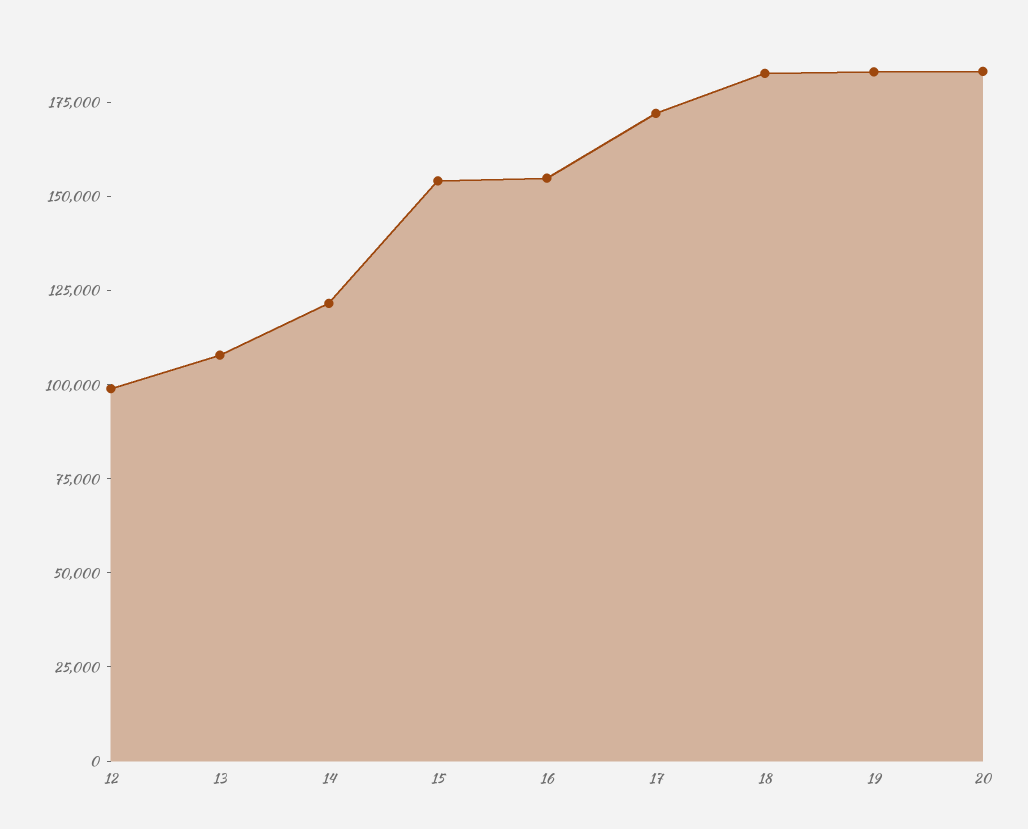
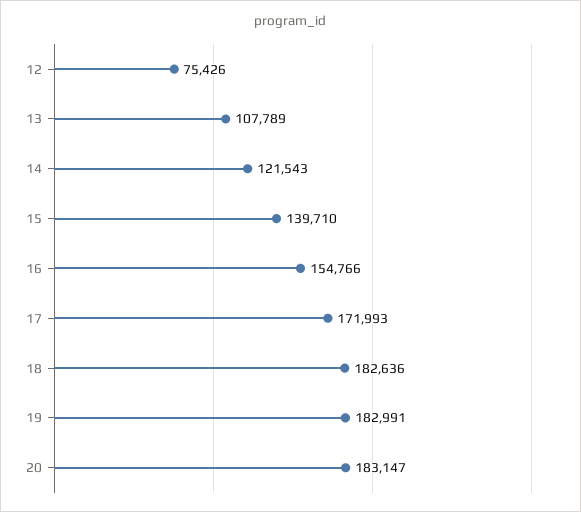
12: 100000 -> 75426
15: 155000 -> 139710

